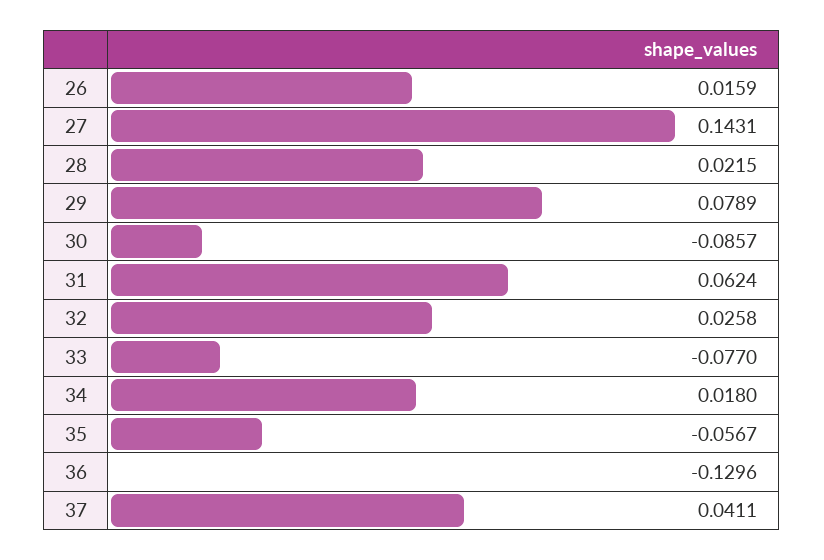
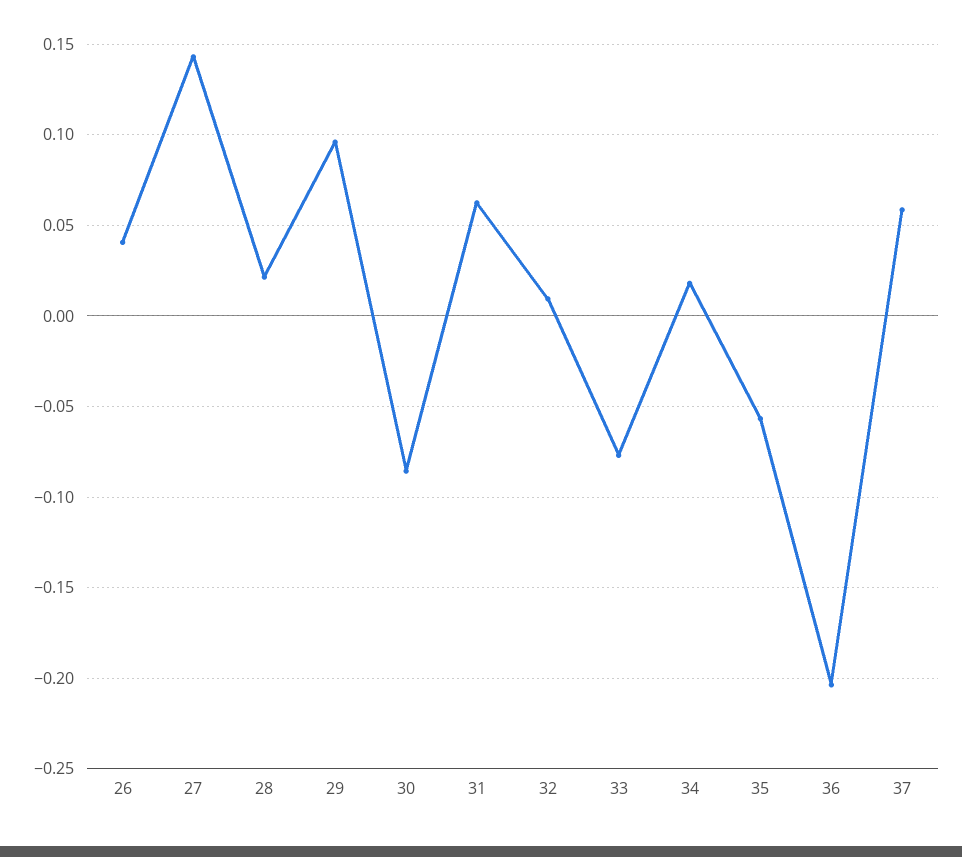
26: 0.0159 -> 0.04
29: 0.0789 -> 0.095
32: 0.0258 -> 0.01
36: -0.1296 -> -0.205
37: 0.0411 -> 0.06

